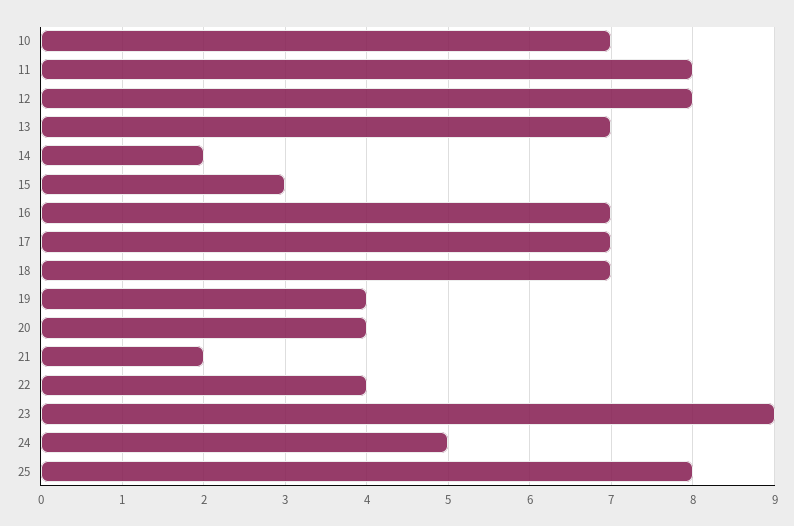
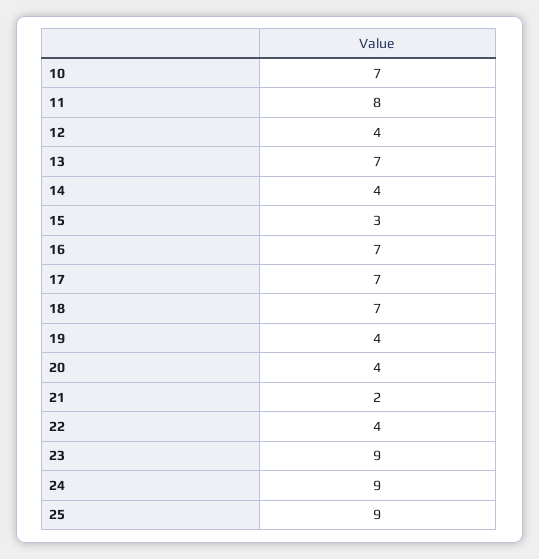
12: 8 -> 4
14: 2 -> 4
24: 5 -> 9
25: 8 -> 9

